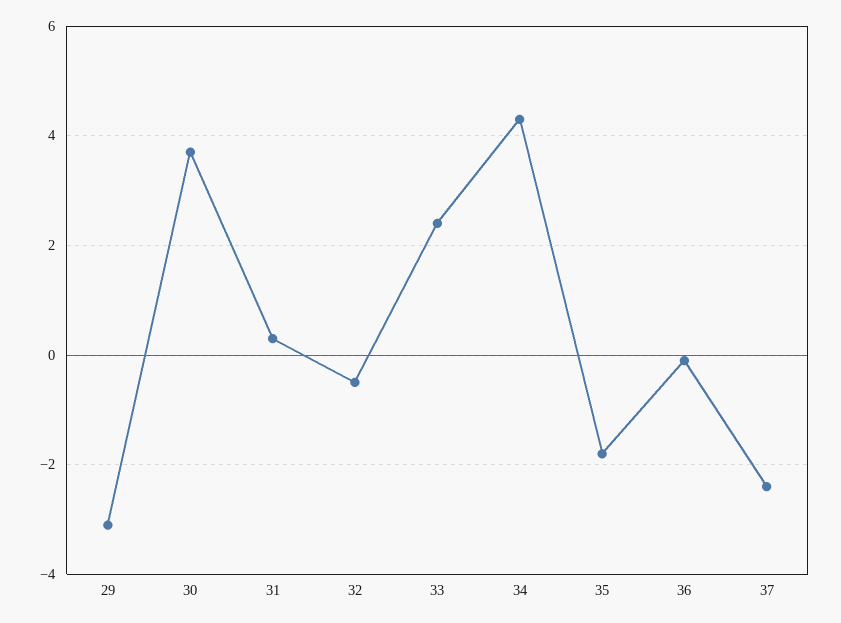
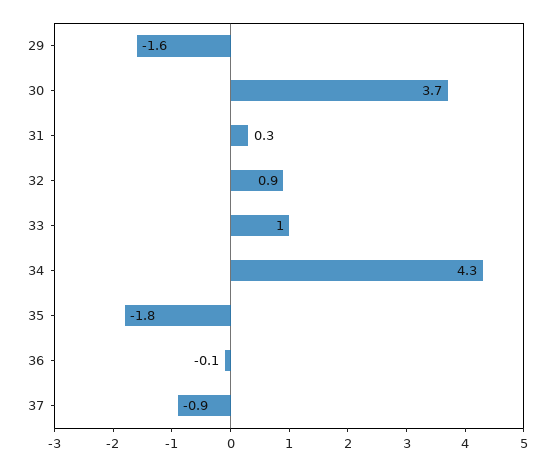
29: -3 -> -1.6
32: -0.5 -> 0.9
33: 2.5 -> 1
37: -2.5 -> -0.9

